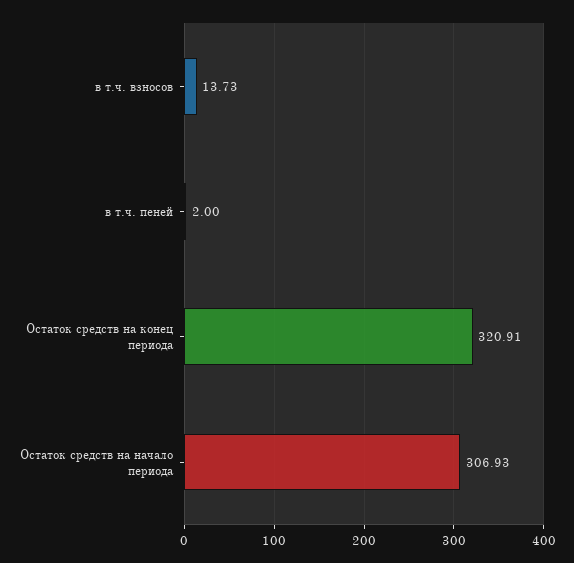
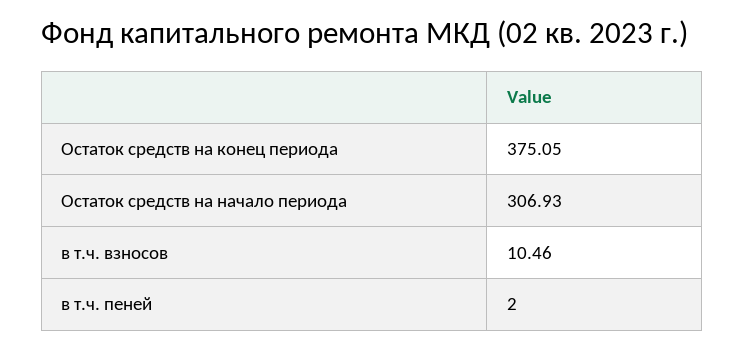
в т.ч. взносов: 13.73 -> 10.46
Остаток средств на конец периода: 320.91 -> 375.05

